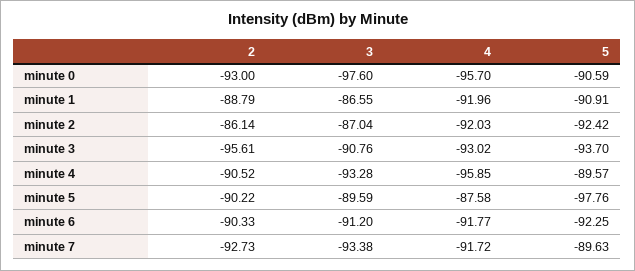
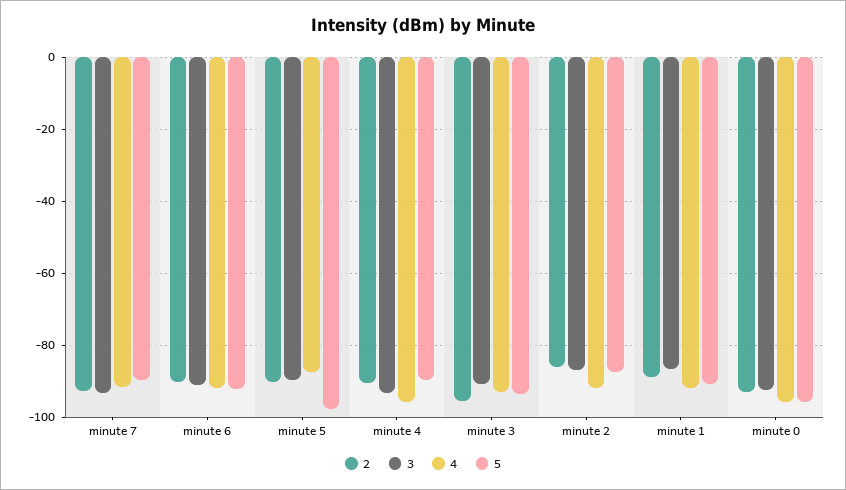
3, minute 0: -97.6 -> -92
5, minute 0: -90.59 -> -96
5, minute 2: -92.42 -> -88

